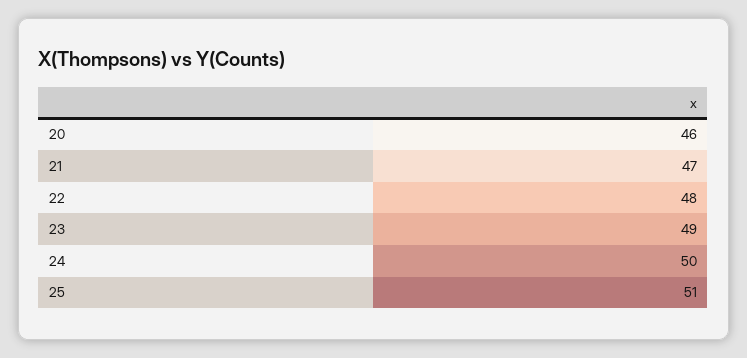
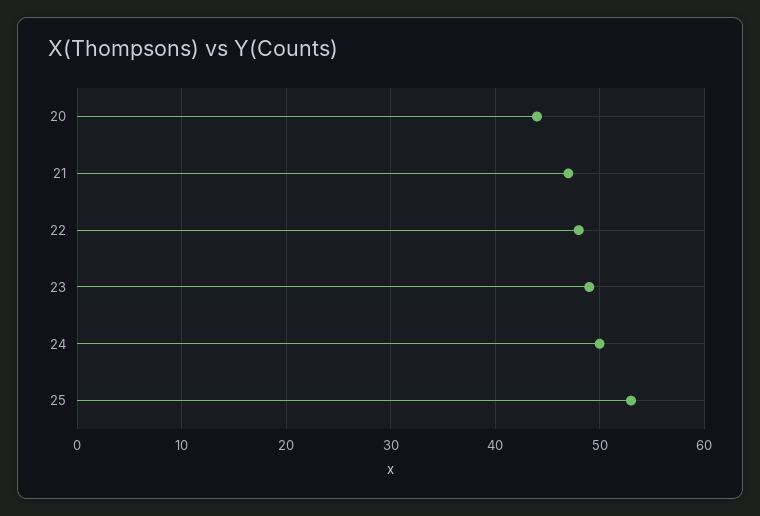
20: 46 -> 44
25: 51 -> 53

